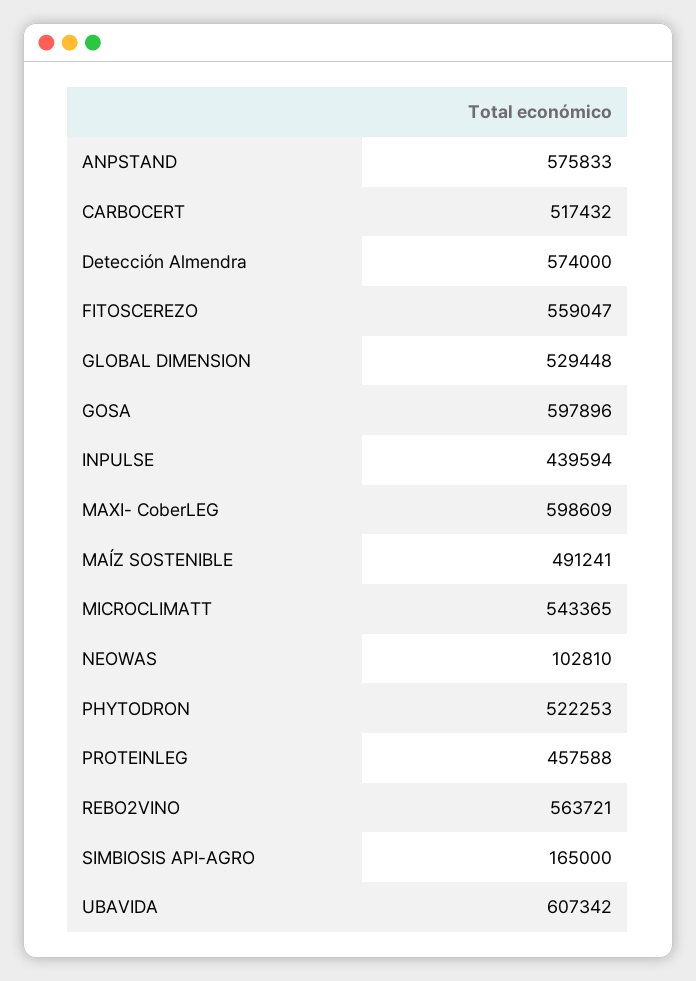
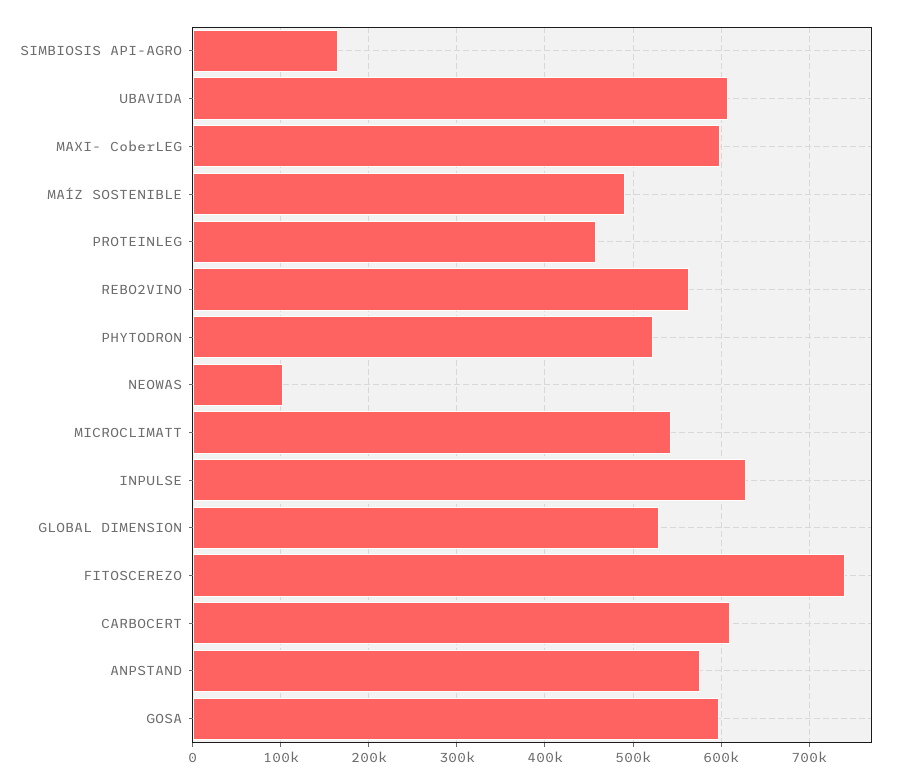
CARBOCERT: 517432 -> 610000
Detección Almendra: 574000 -> none
FITOSCEREZO: 559047 -> 740000
INPULSE: 439594 -> 630000

